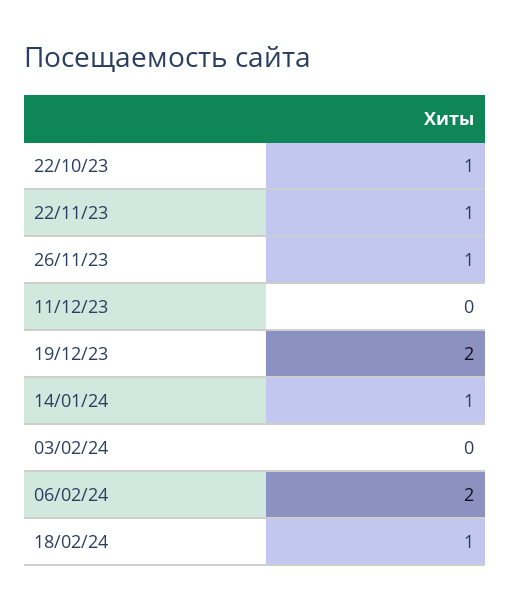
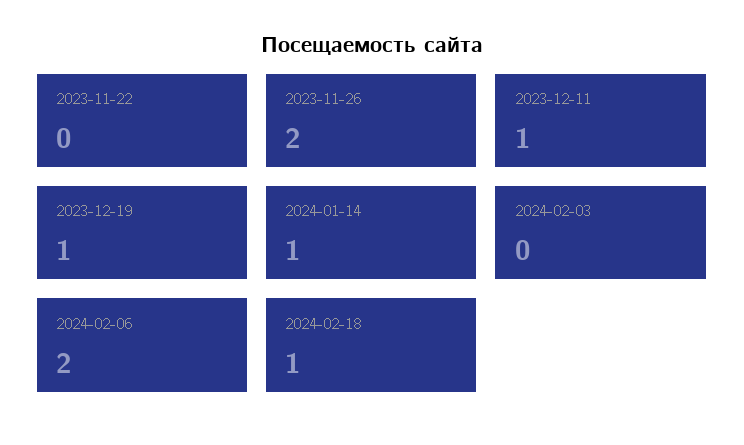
22/10/23: 1 -> none
22/11/23: 1 -> 0
26/11/23: 1 -> 2
11/12/23: 0 -> 1
19/12/23: 2 -> 1

